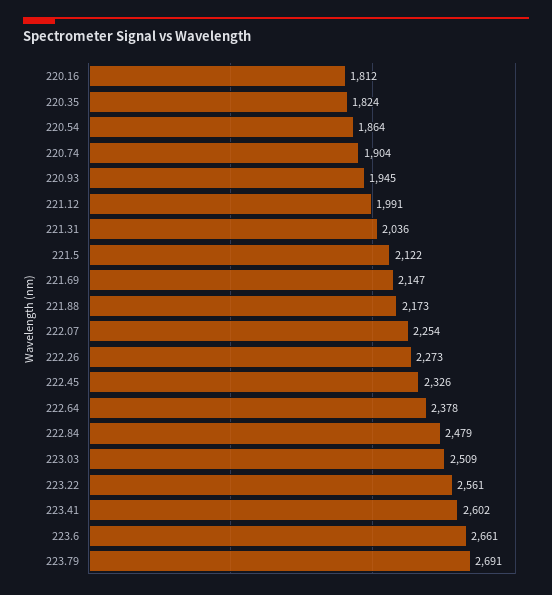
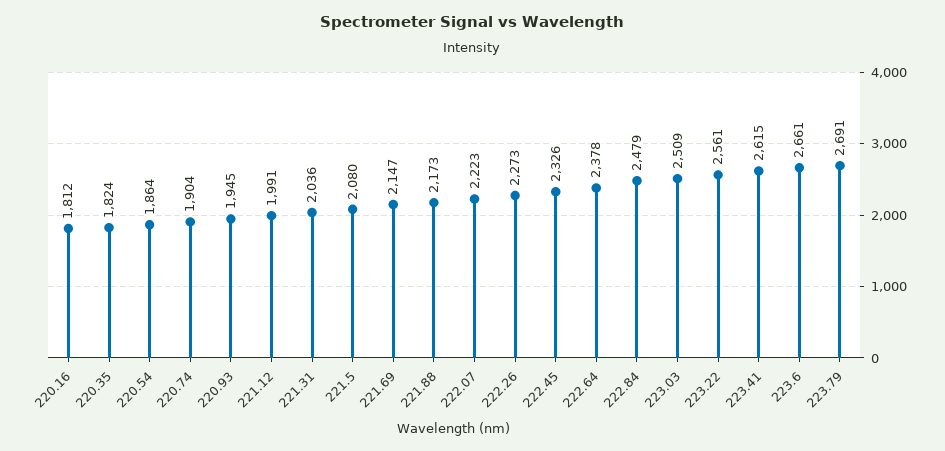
221.5: 2122 -> 2080
222.07: 2254 -> 2223
223.41: 2602 -> 2615

